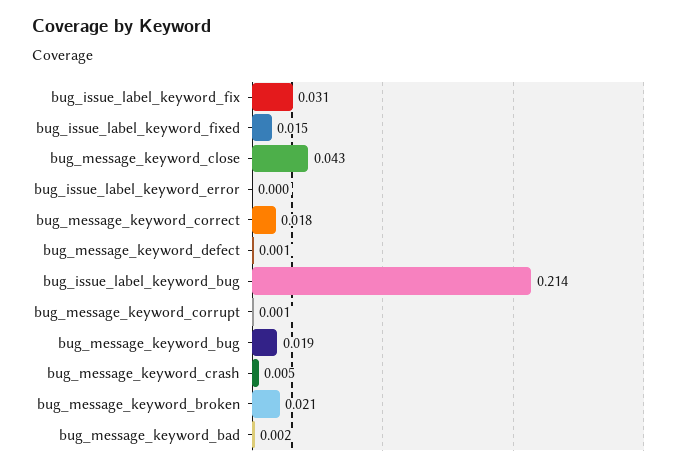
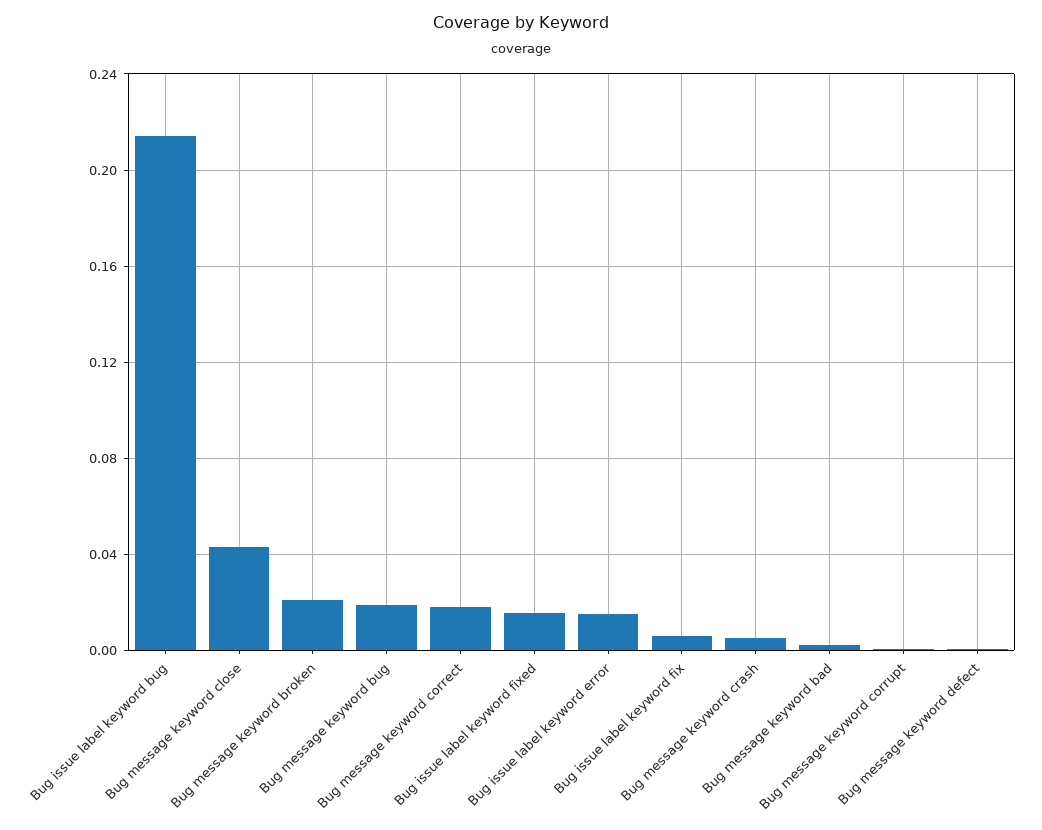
bug_issue_label_keyword_fix: 0.031 -> 0.005
bug_issue_label_keyword_error: 0 -> 0.015

